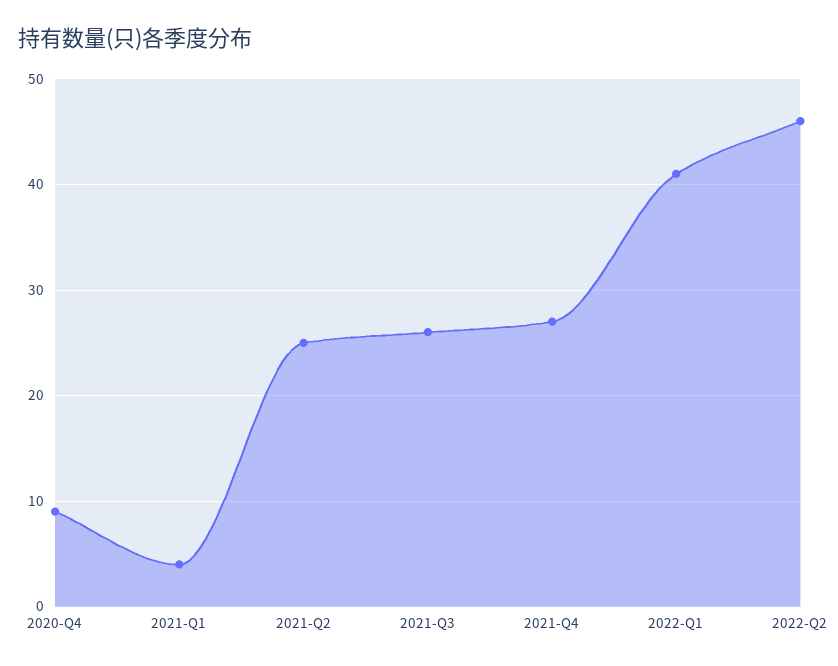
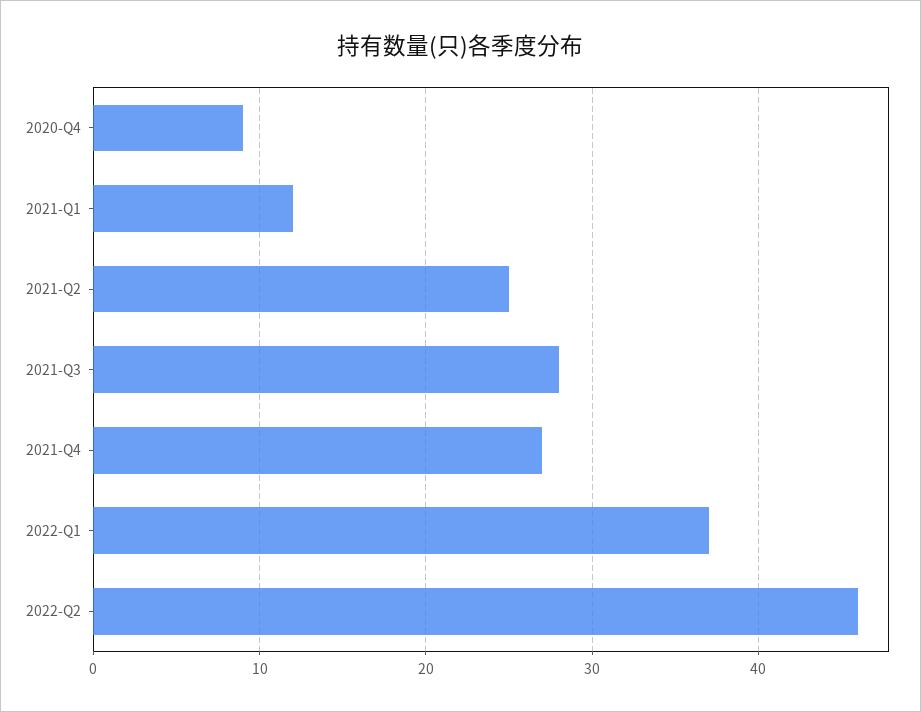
2021-Q1: 4 -> 12
2021-Q3: 26 -> 28
2022-Q1: 41 -> 37

